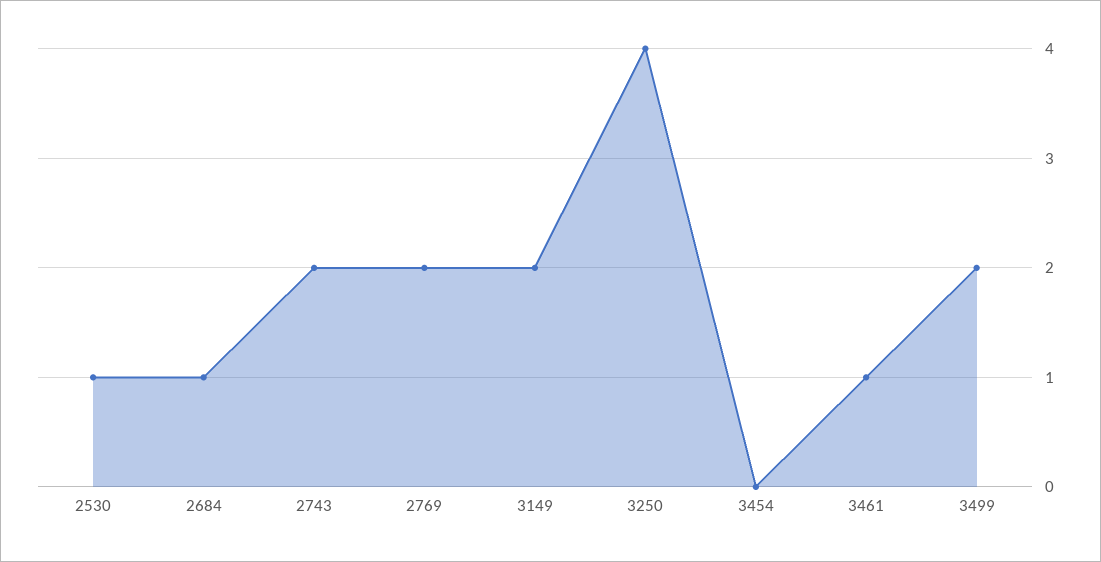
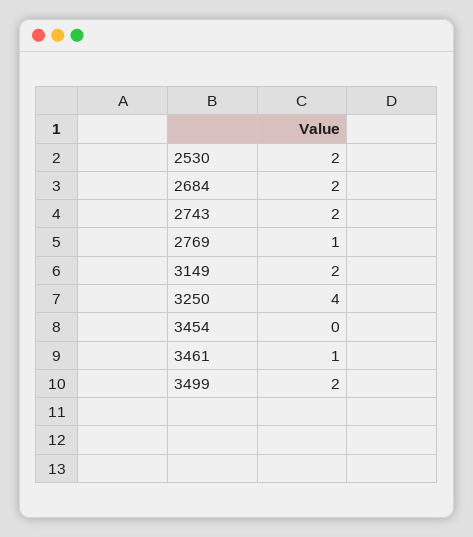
2530: 1 -> 2
2684: 1 -> 2
2769: 2 -> 1

